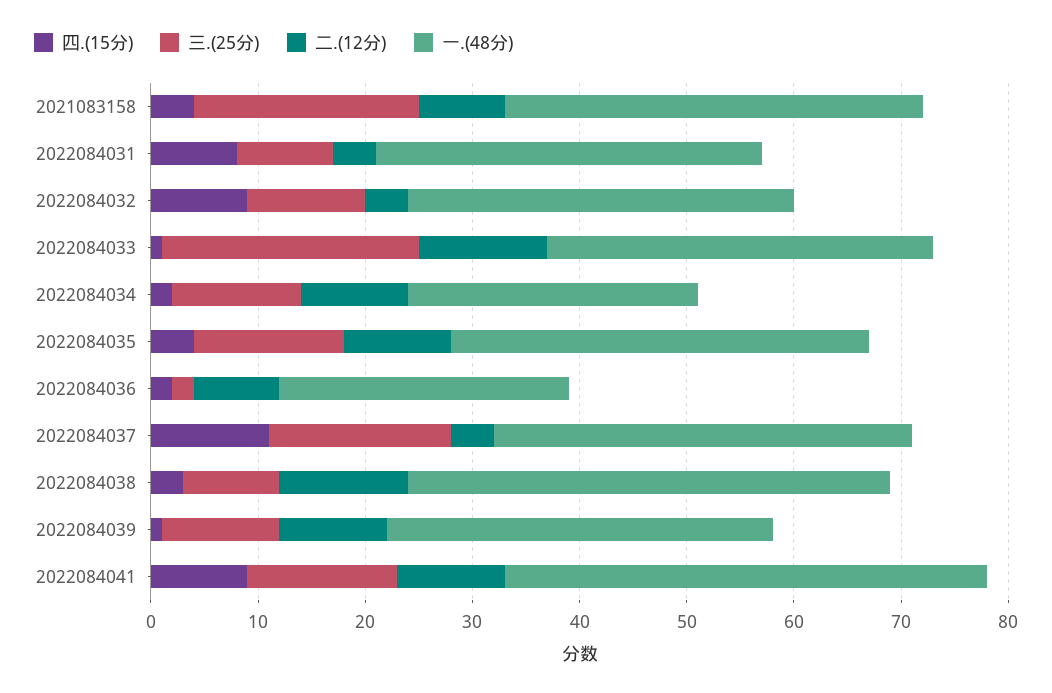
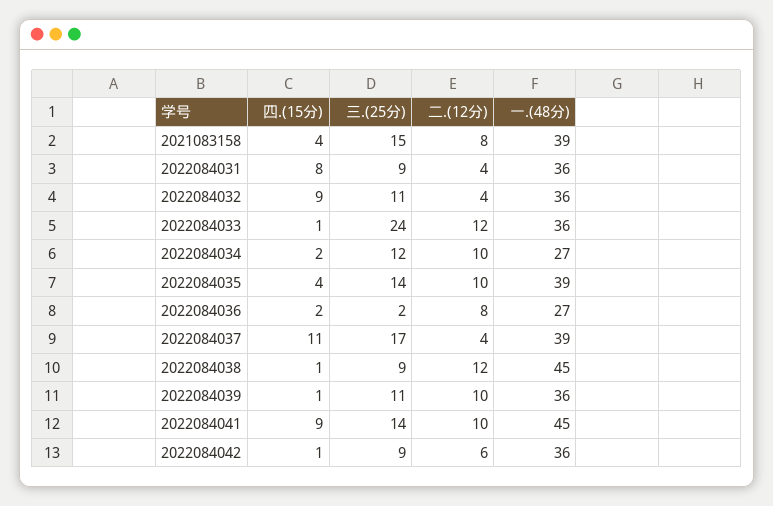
三.(25分), 2021083158: 21 -> 15
四.(15分), 2022084038: 3 -> 1
四.(15分), 2022084042: none -> 1
三.(25分), 2022084042: none -> 9
二.(12分), 2022084042: none -> 6
一.(48分), 2022084042: none -> 36

